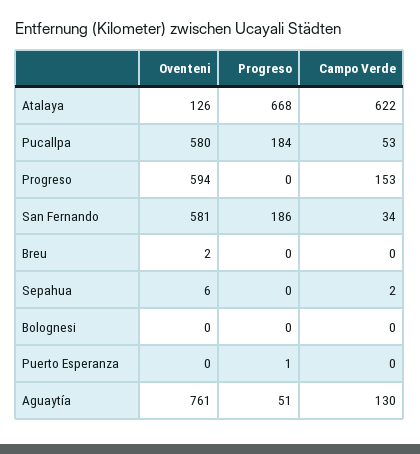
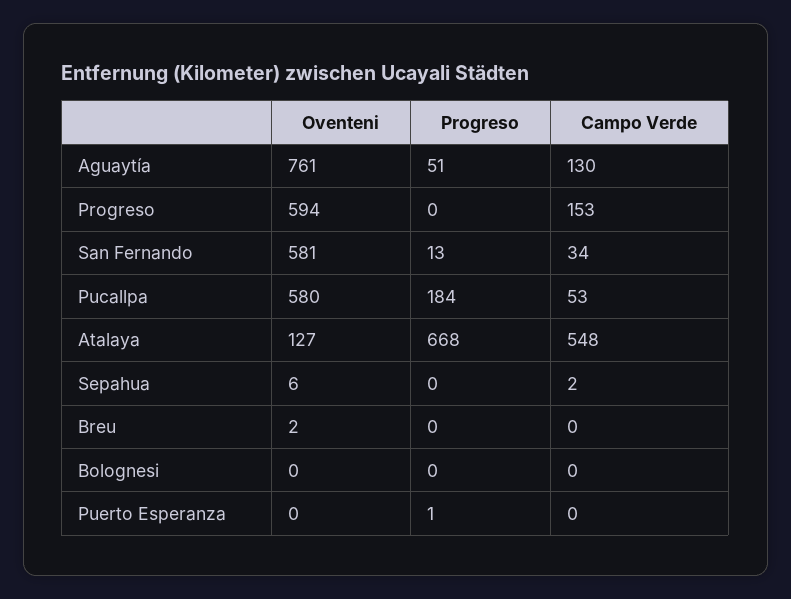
Oventeni, Atalaya: 126 -> 127
Campo Verde, Atalaya: 622 -> 548
Progreso, San Fernando: 186 -> 13

